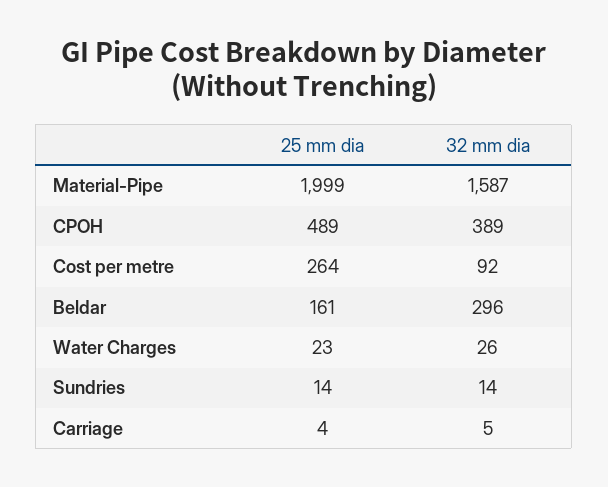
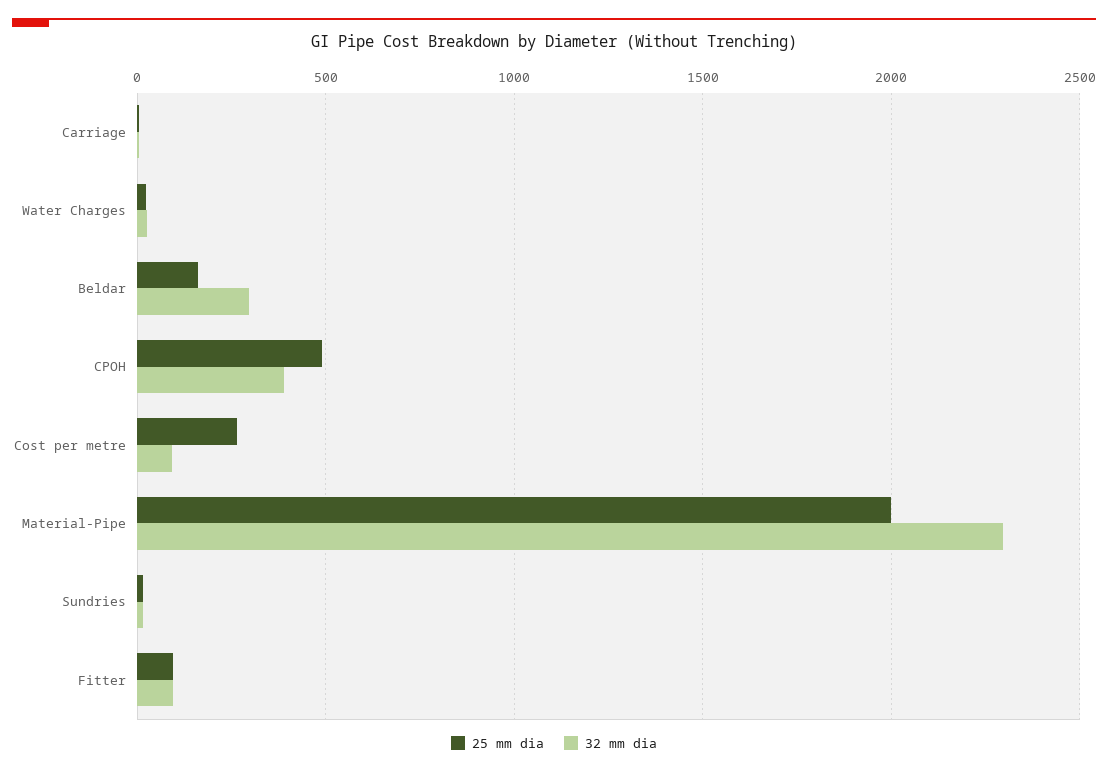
32 mm dia, Material-Pipe: 1587 -> 2300
25 mm dia, Fitter: none -> 100
32 mm dia, Fitter: none -> 100

